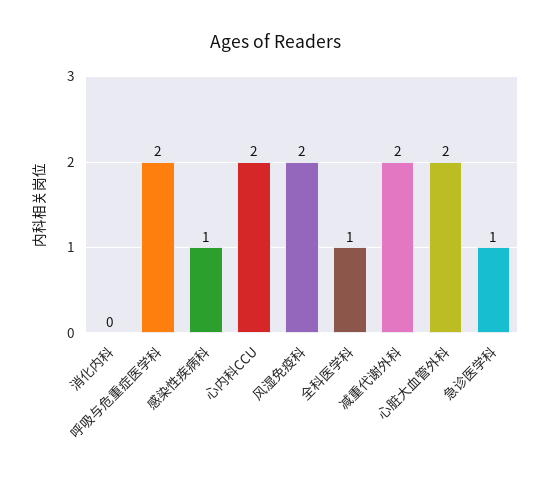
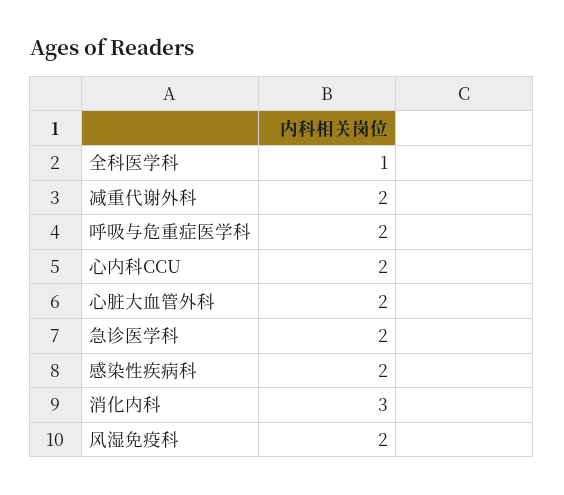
消化内科: 0 -> 3
感染性疾病科: 1 -> 2
急诊医学科: 1 -> 2

